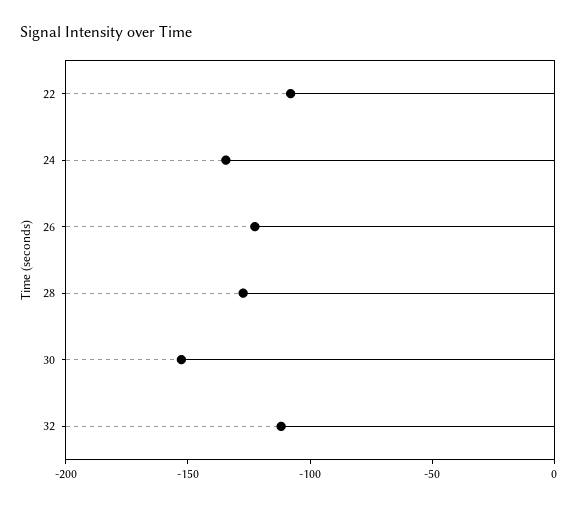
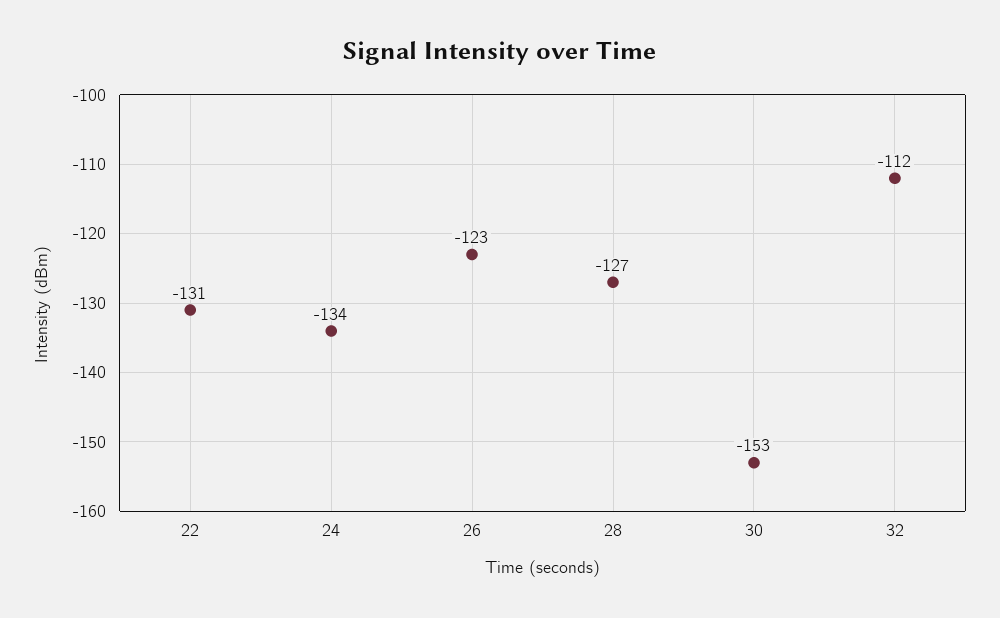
22: -110 -> -131

